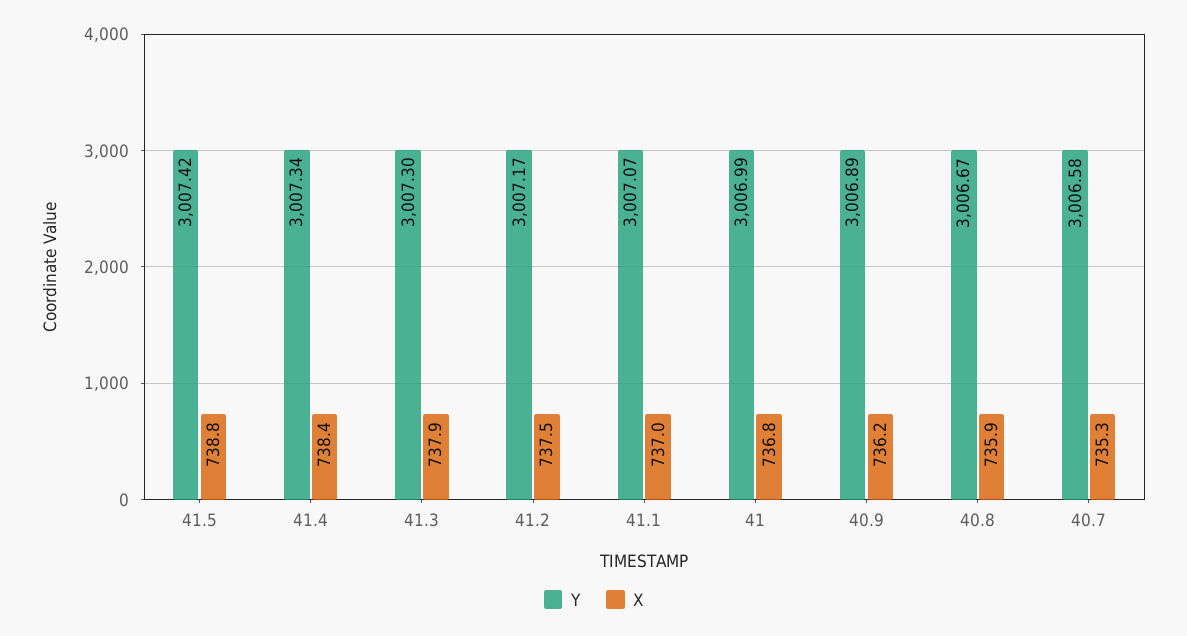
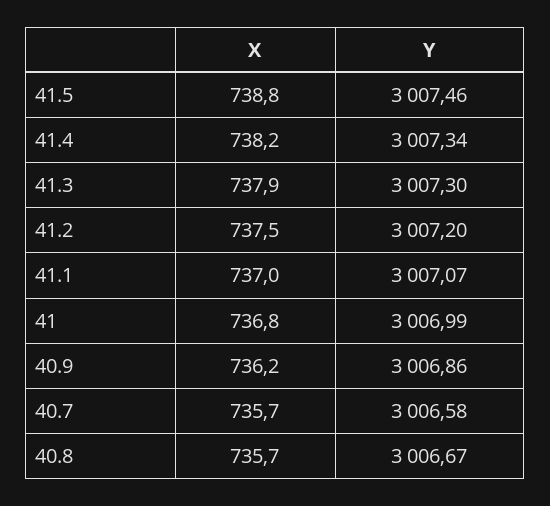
Y, 41.5: 3007.42 -> 3007.46
X, 41.4: 738.4 -> 738.2
Y, 41.2: 3007.17 -> 3007.2
Y, 40.9: 3006.89 -> 3006.86
X, 40.8: 735.9 -> 735.7
X, 40.7: 735.3 -> 735.7

